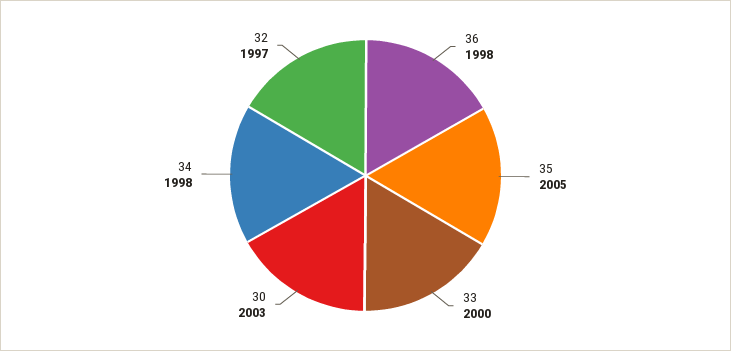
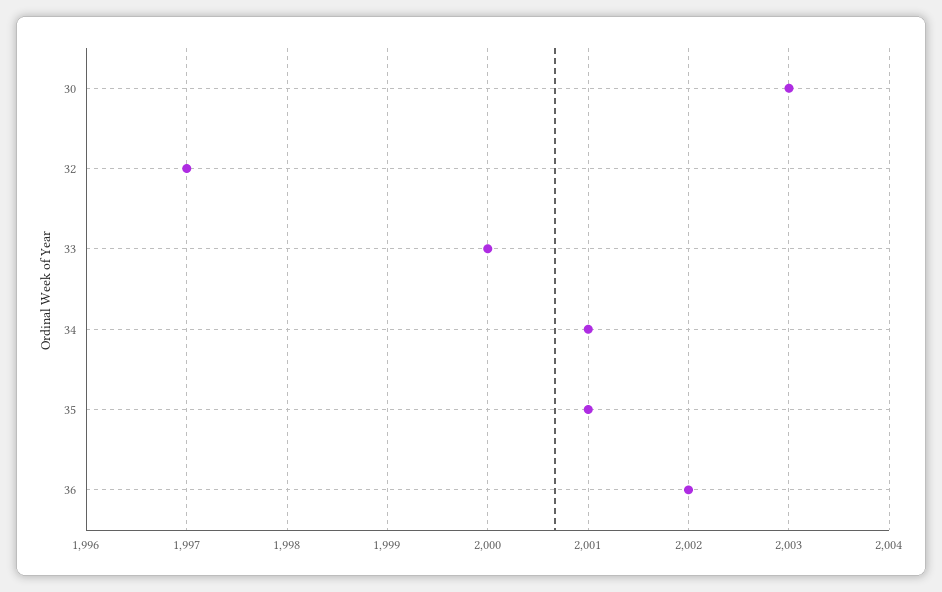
36: 1998 -> 2002
35: 2005 -> 2001
34: 1998 -> 2001

